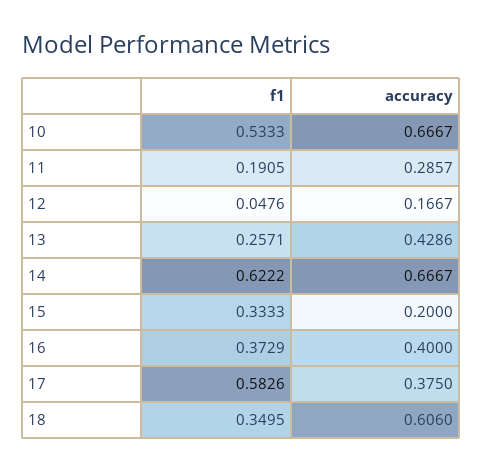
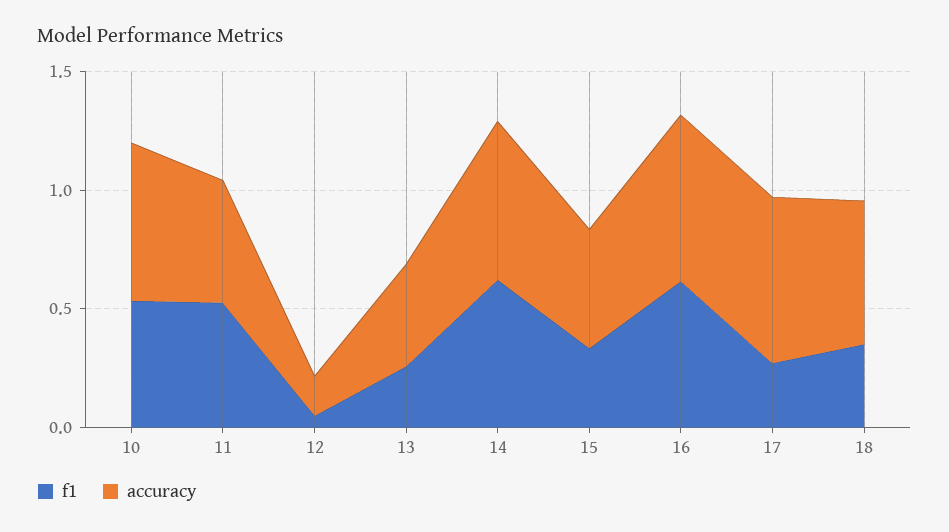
f1, 11: 0.1905 -> 0.5
accuracy, 11: 0.2857 -> 0.5
accuracy, 15: 0.2 -> 0.5
f1, 16: 0.3729 -> 0.6
accuracy, 16: 0.4 -> 0.7
f1, 17: 0.5826 -> 0.3
accuracy, 17: 0.375 -> 0.7

